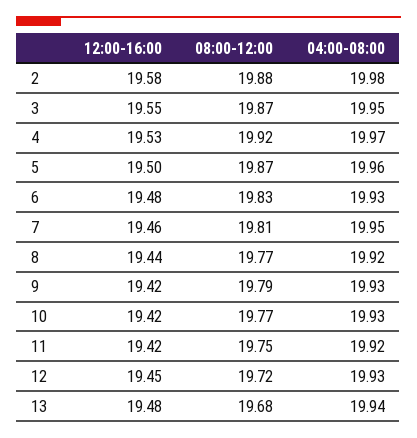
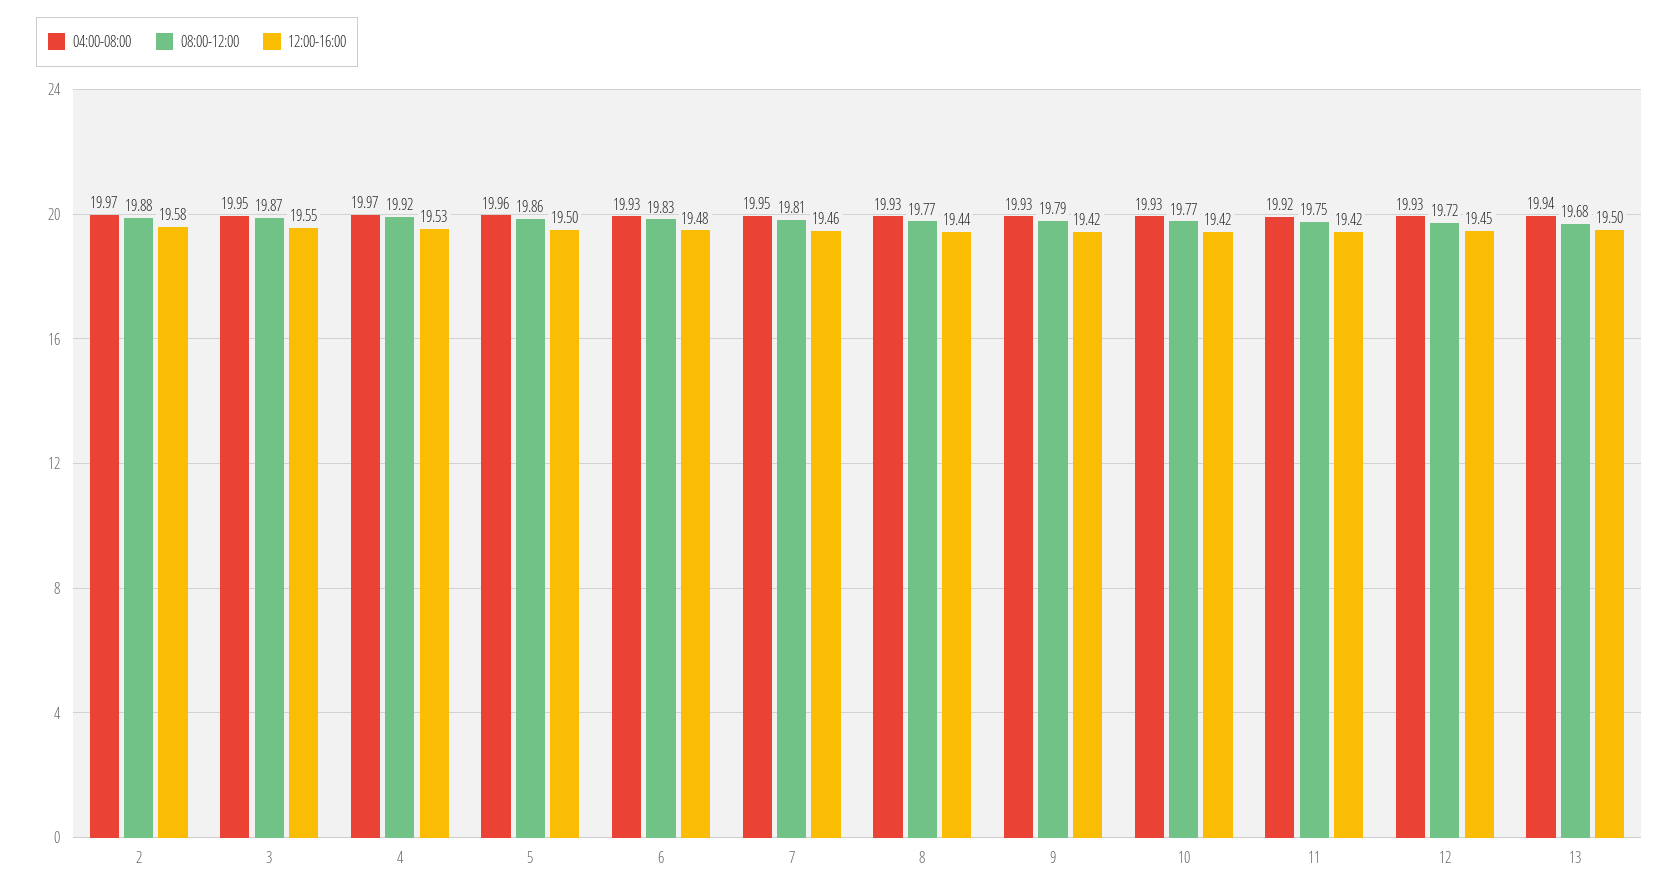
04:00-08:00, 2: 19.98 -> 19.97
08:00-12:00, 5: 19.87 -> 19.86
04:00-08:00, 8: 19.92 -> 19.93
12:00-16:00, 13: 19.48 -> 19.5

